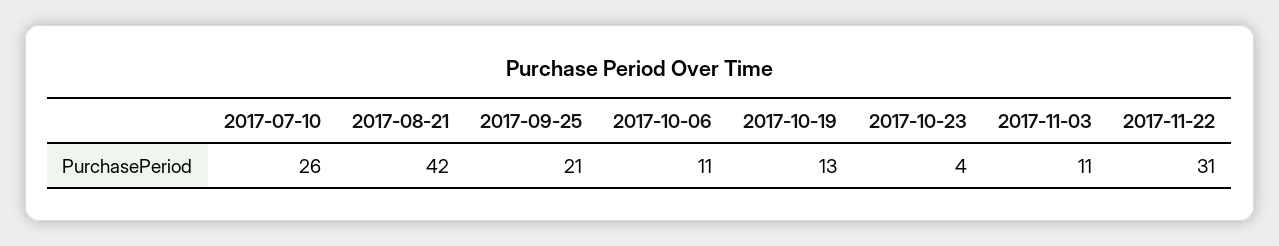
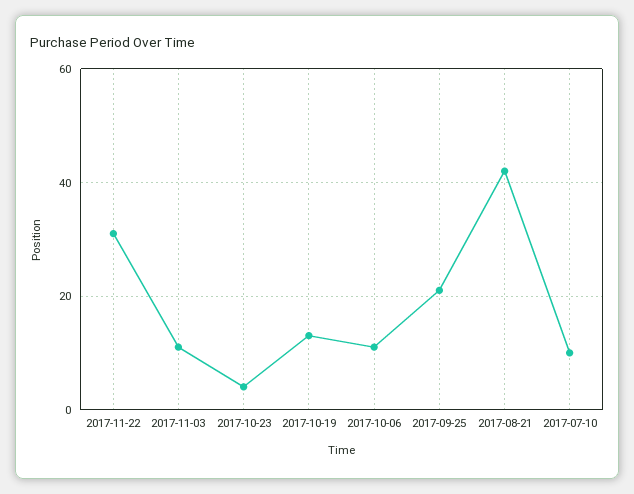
2017-07-10: 26 -> 10

